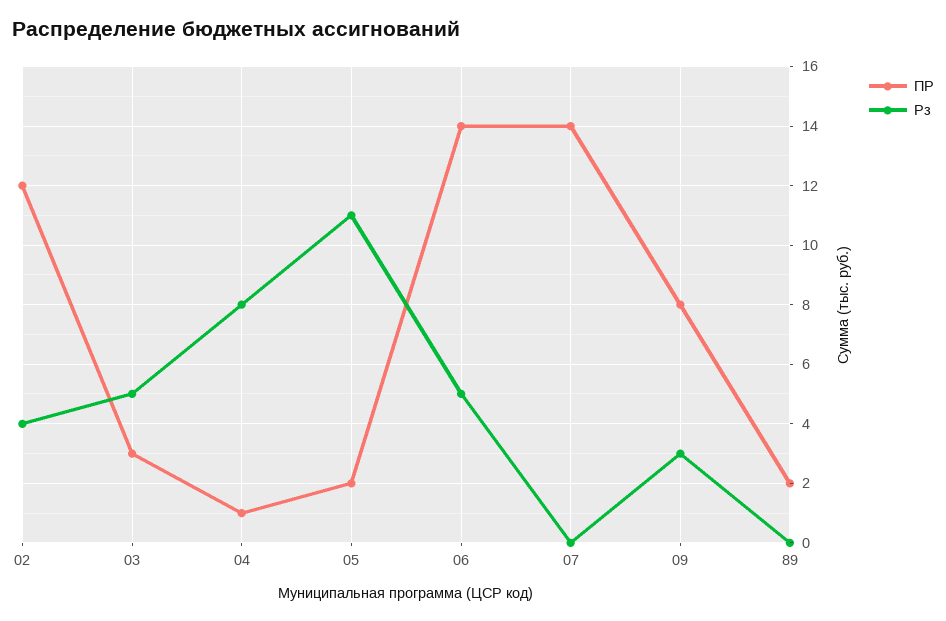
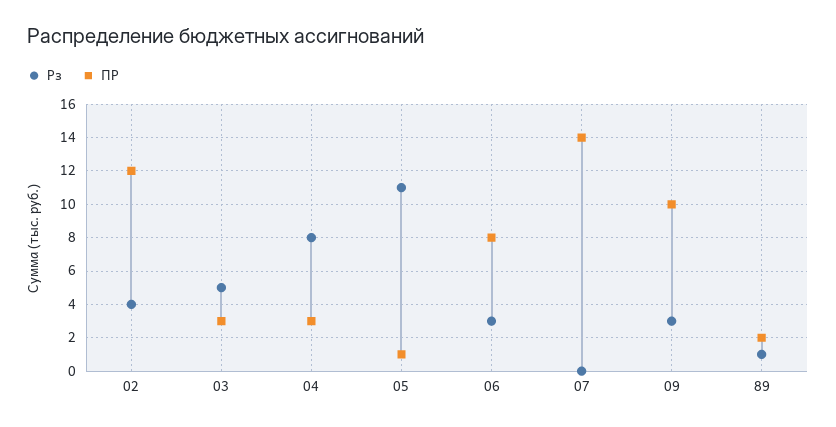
ПР, 04: 1 -> 3
ПР, 05: 2 -> 1
ПР, 06: 14 -> 8
Рз, 06: 5 -> 3
ПР, 09: 8 -> 10
Рз, 89: 0 -> 1

